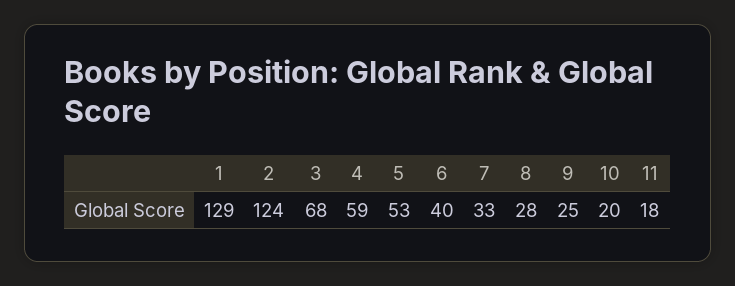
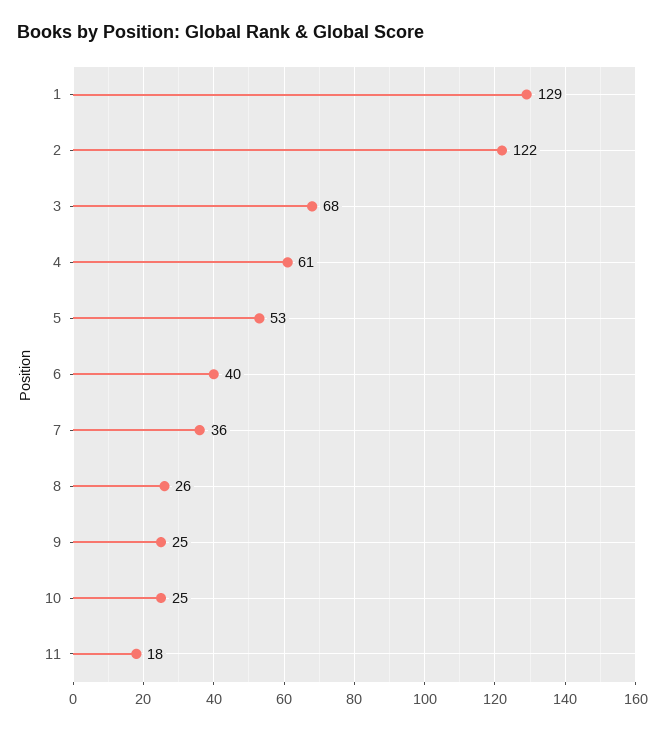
2: 124 -> 122
4: 59 -> 61
7: 33 -> 36
8: 28 -> 26
10: 20 -> 25

